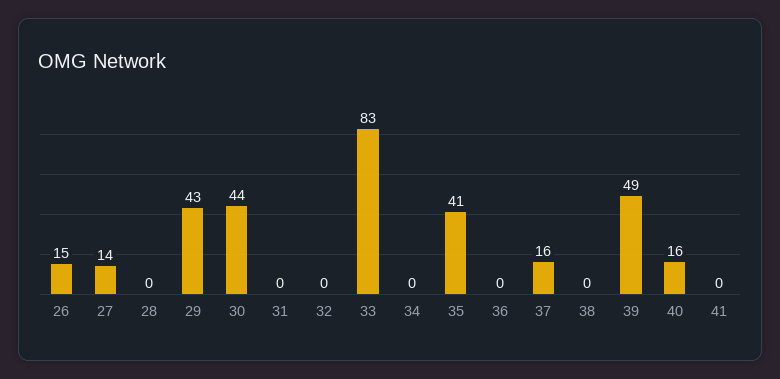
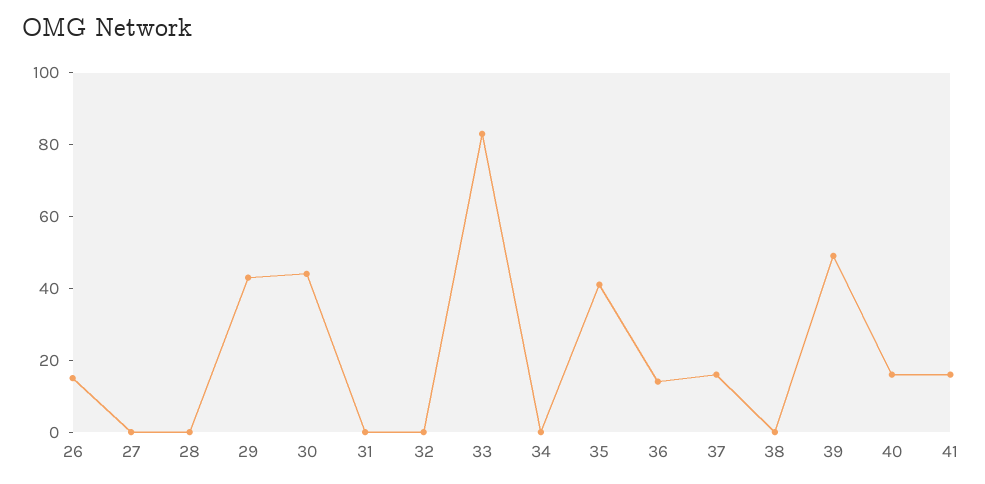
27: 14 -> 0
36: 0 -> 15
41: 0 -> 15

